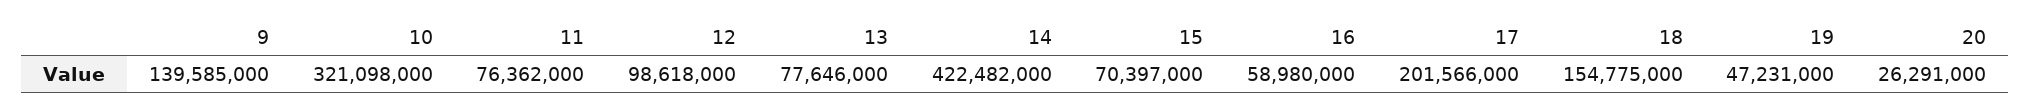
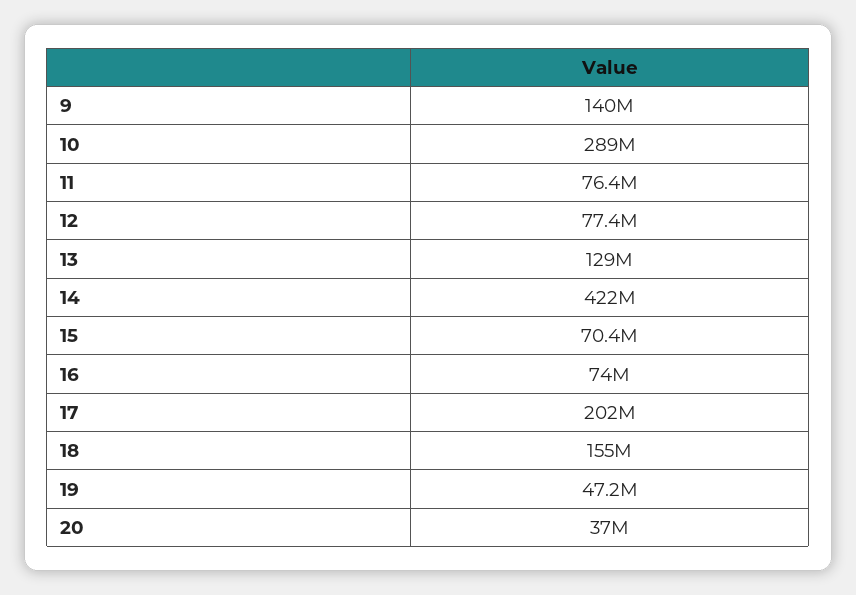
10: 321098000 -> 289000000
12: 98618000 -> 77400000
13: 77646000 -> 129000000
16: 58980000 -> 74000000
20: 26291000 -> 37000000

